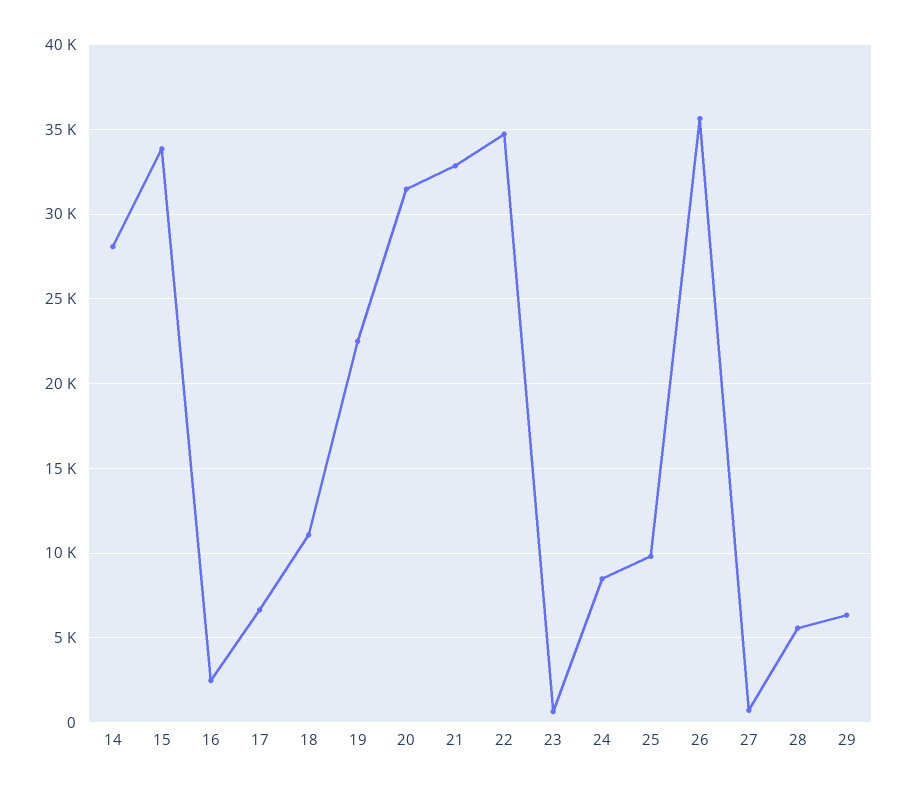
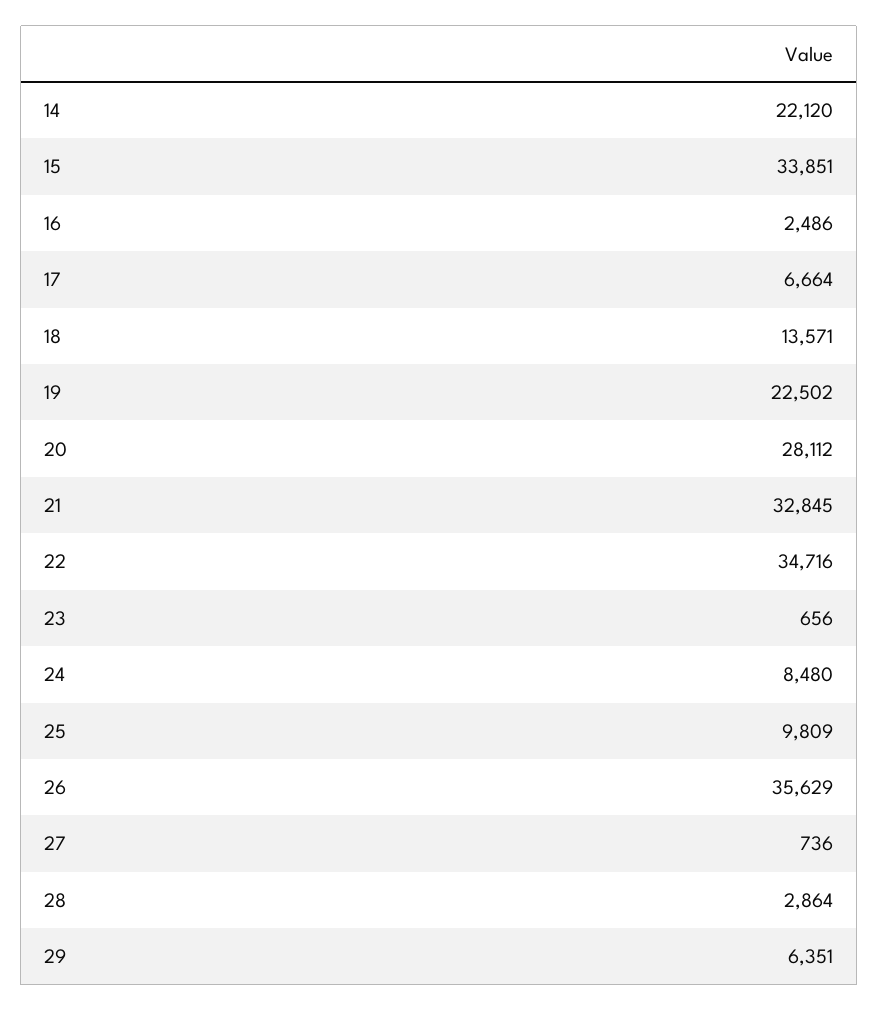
14: 28000 -> 22120
18: 11000 -> 13571
20: 31500 -> 28112
28: 5500 -> 2864

